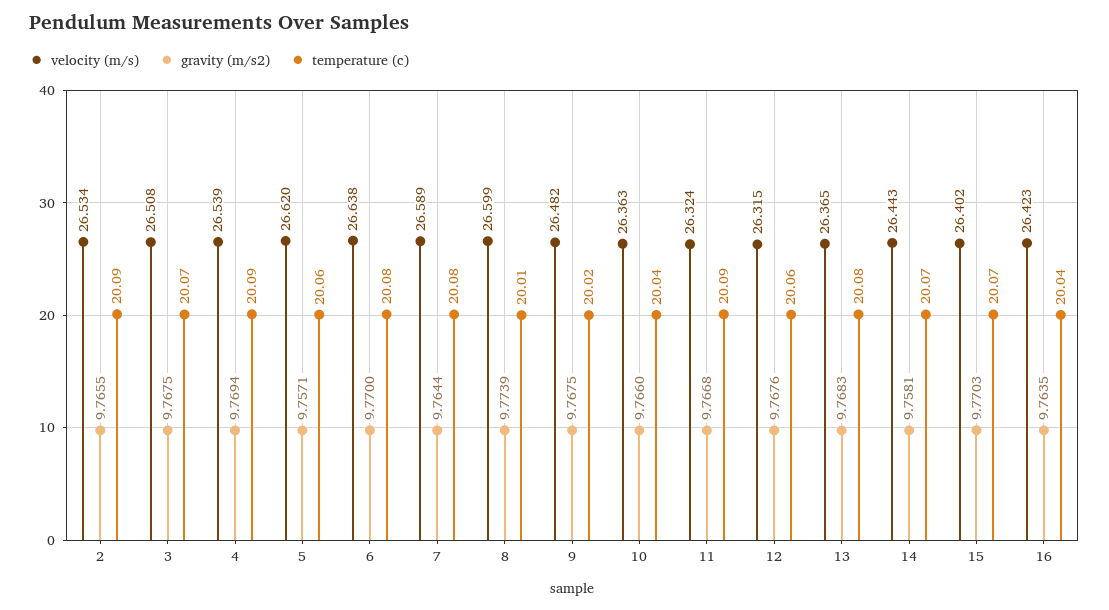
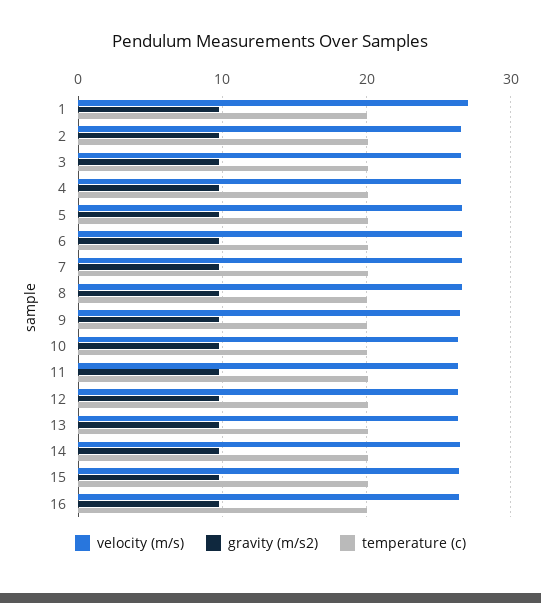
velocity (m/s), 1: none -> 27
gravity (m/s2), 1: none -> 10
temperature (c), 1: none -> 20

